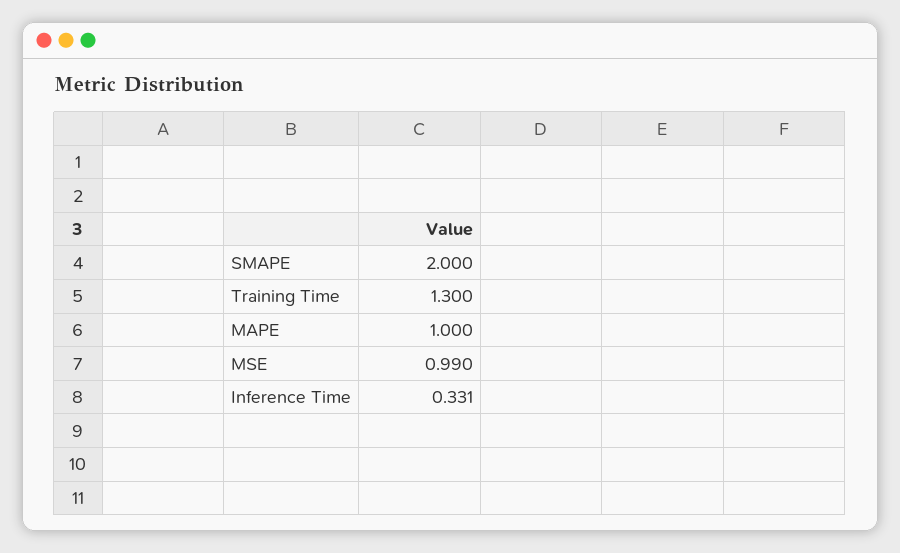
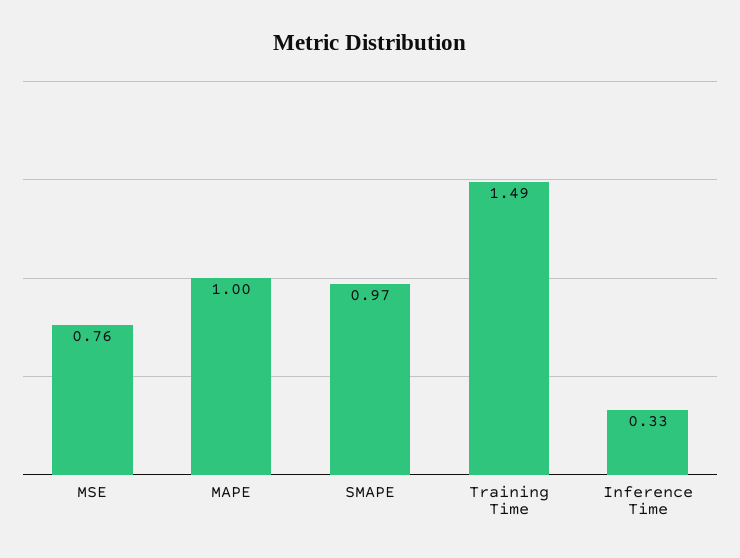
SMAPE: 2 -> 0.97
Training Time: 1.3 -> 1.49
MSE: 0.99 -> 0.76

